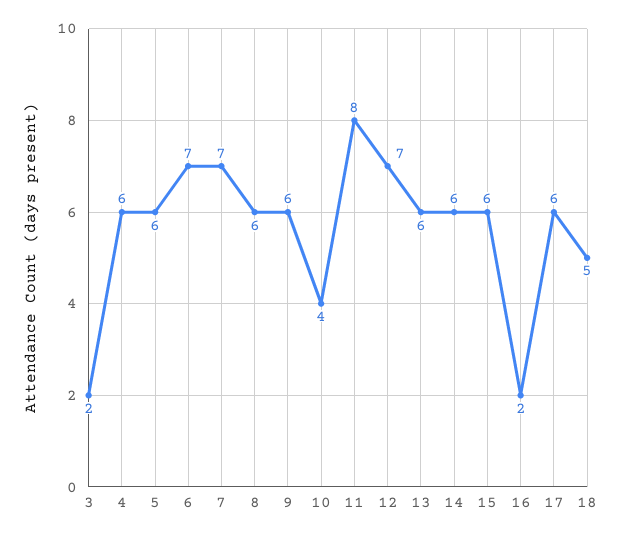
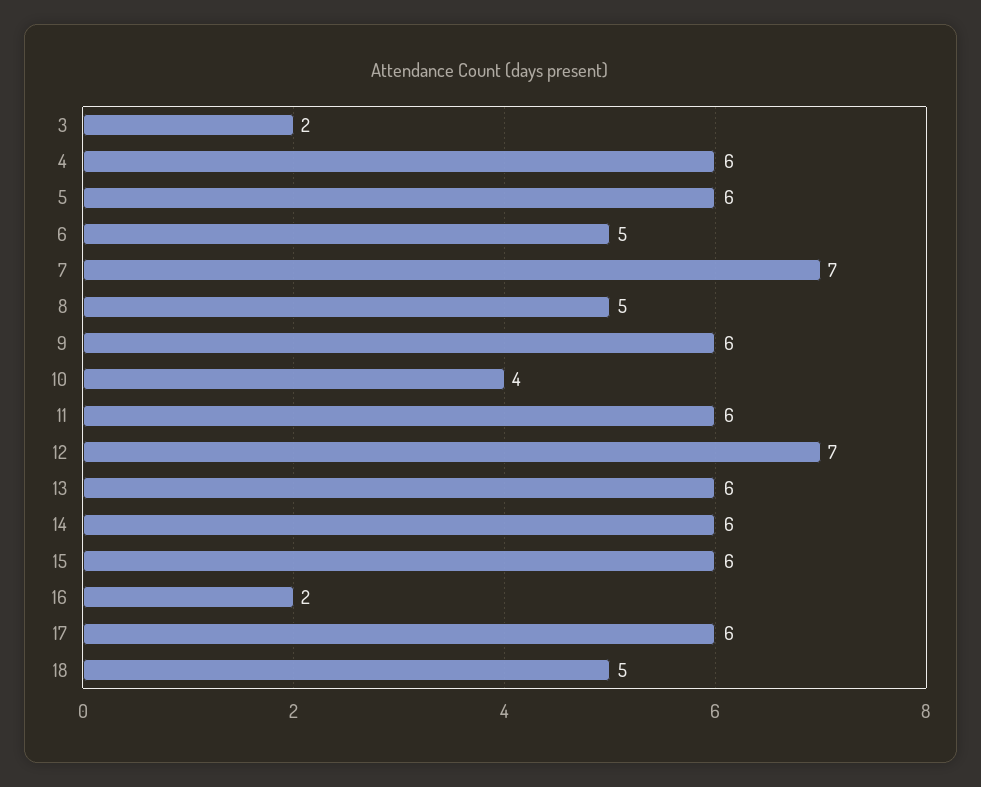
6: 7 -> 5
8: 6 -> 5
11: 8 -> 6

